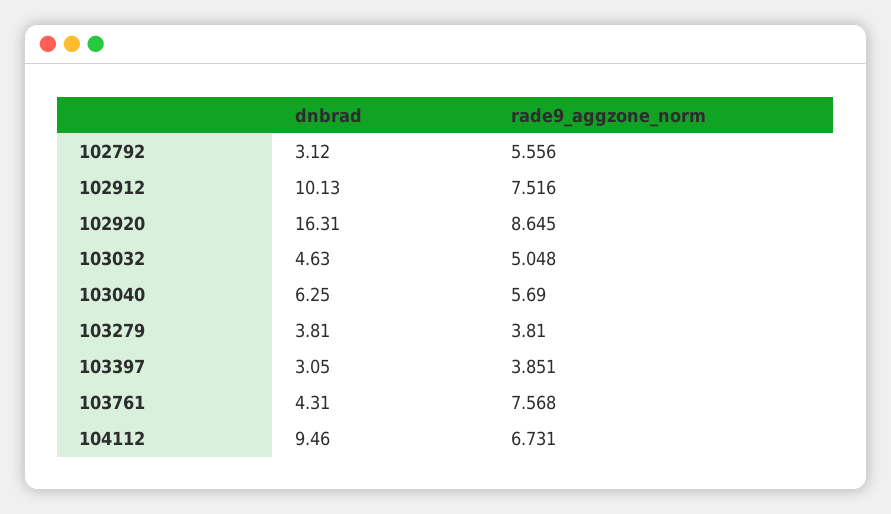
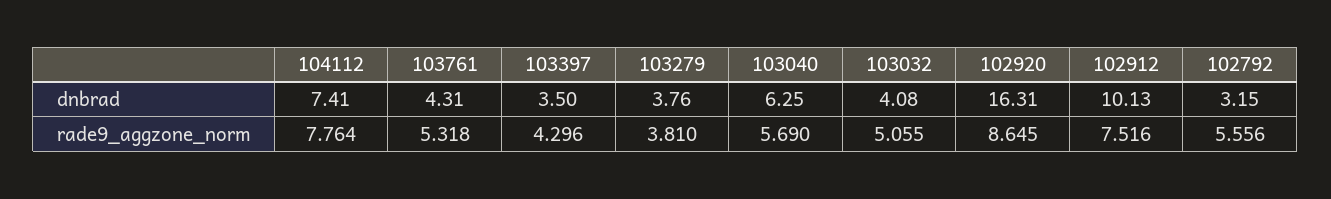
dnbrad, 102792: 3.12 -> 3.15
dnbrad, 103032: 4.63 -> 4.08
rade9_aggzone_norm, 103032: 5.048 -> 5.055
dnbrad, 103279: 3.81 -> 3.76
dnbrad, 103397: 3.05 -> 3.5
rade9_aggzone_norm, 103397: 3.851 -> 4.296
rade9_aggzone_norm, 103761: 7.568 -> 5.318
dnbrad, 104112: 9.46 -> 7.41
rade9_aggzone_norm, 104112: 6.731 -> 7.764

